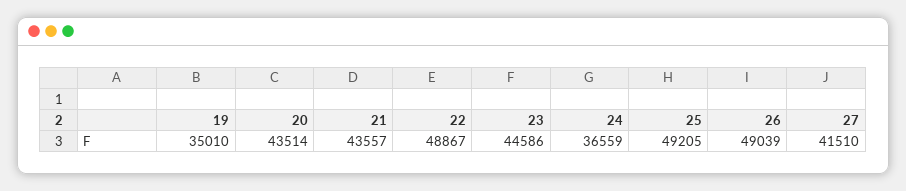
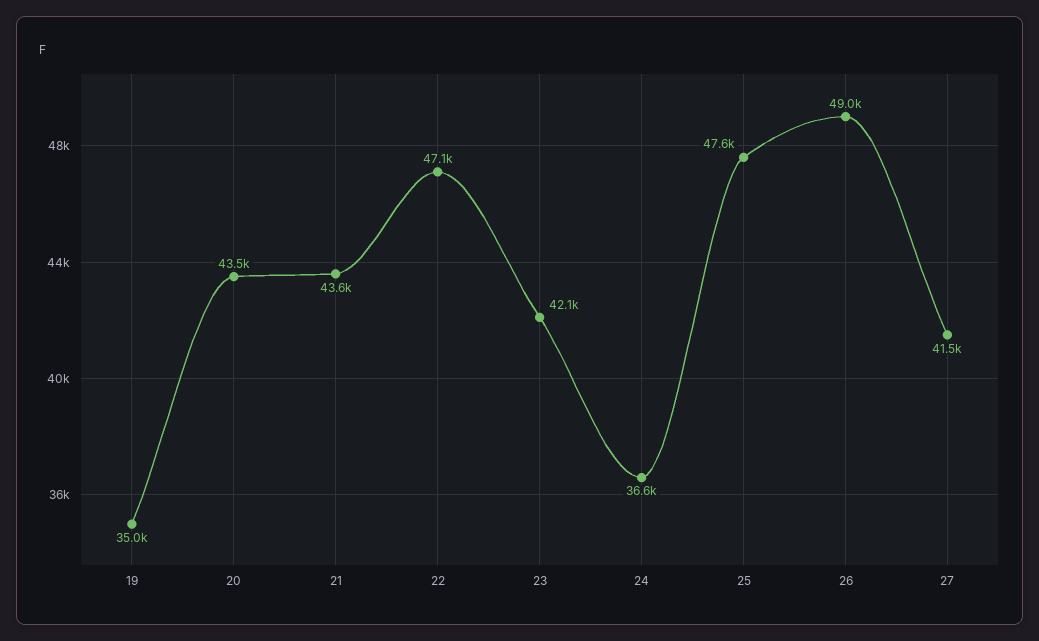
22: 48867 -> 47100
23: 44586 -> 42100
25: 49205 -> 47600

